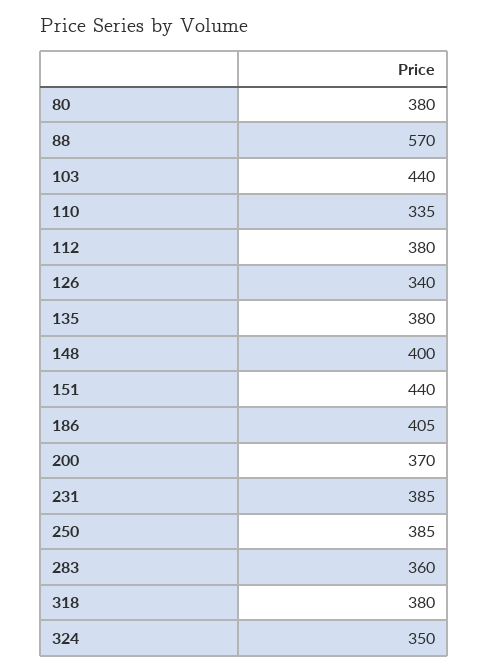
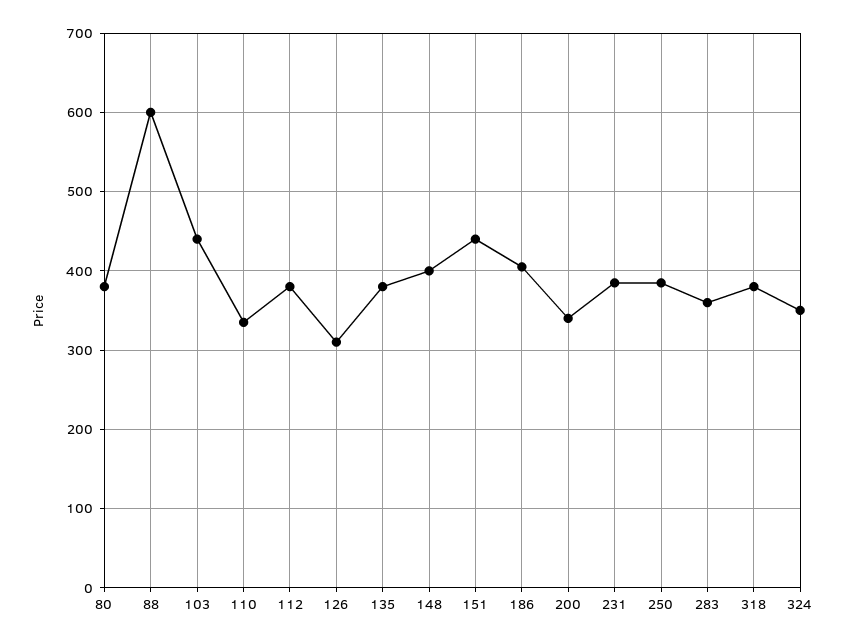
88: 570 -> 600
126: 340 -> 310
200: 370 -> 340

